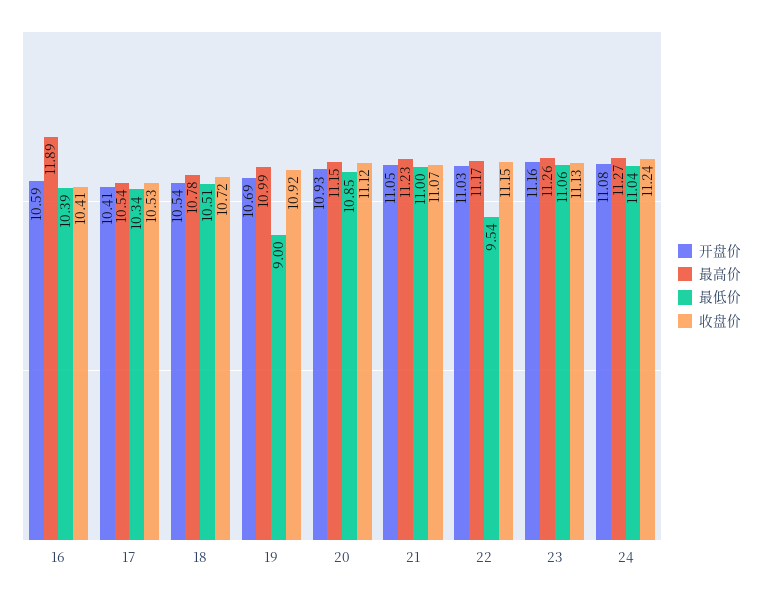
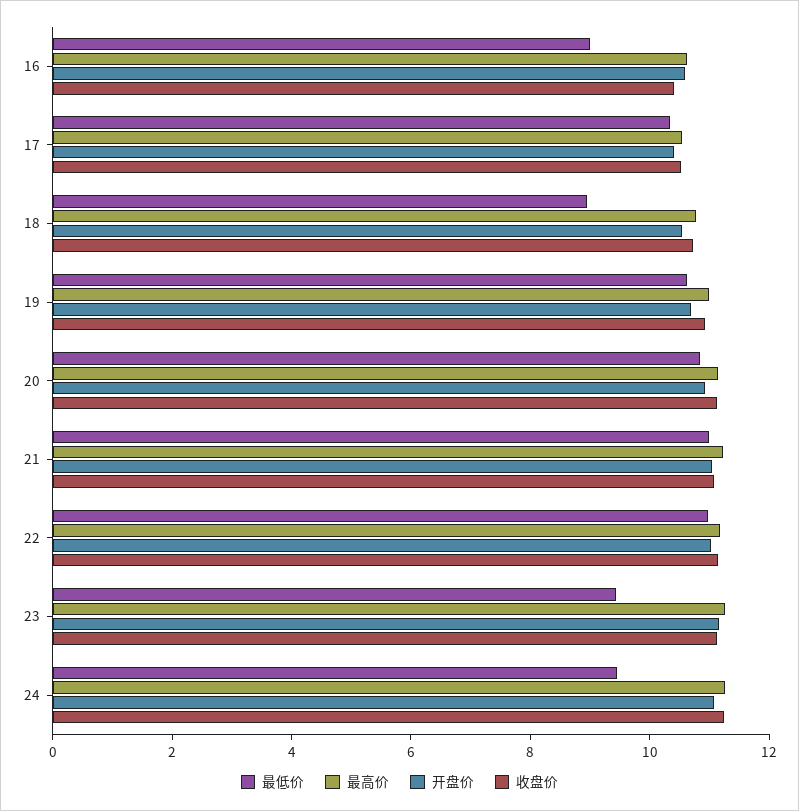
最高价, 16: 11.89 -> 10.5
最低价, 16: 10.39 -> 9
最低价, 18: 10.51 -> 9
最低价, 19: 9 -> 10.5
最低价, 22: 9.54 -> 11
最低价, 23: 11.06 -> 9.5
最低价, 24: 11.04 -> 9.5

